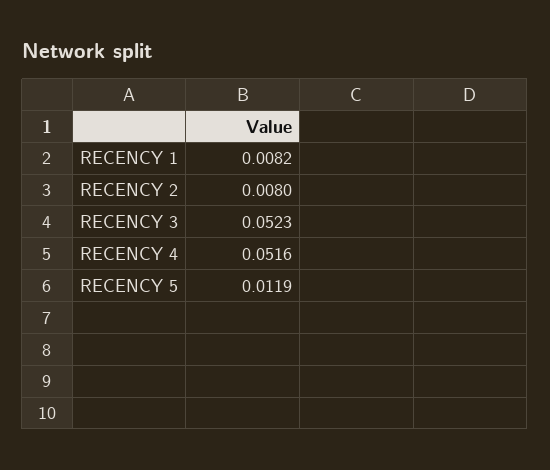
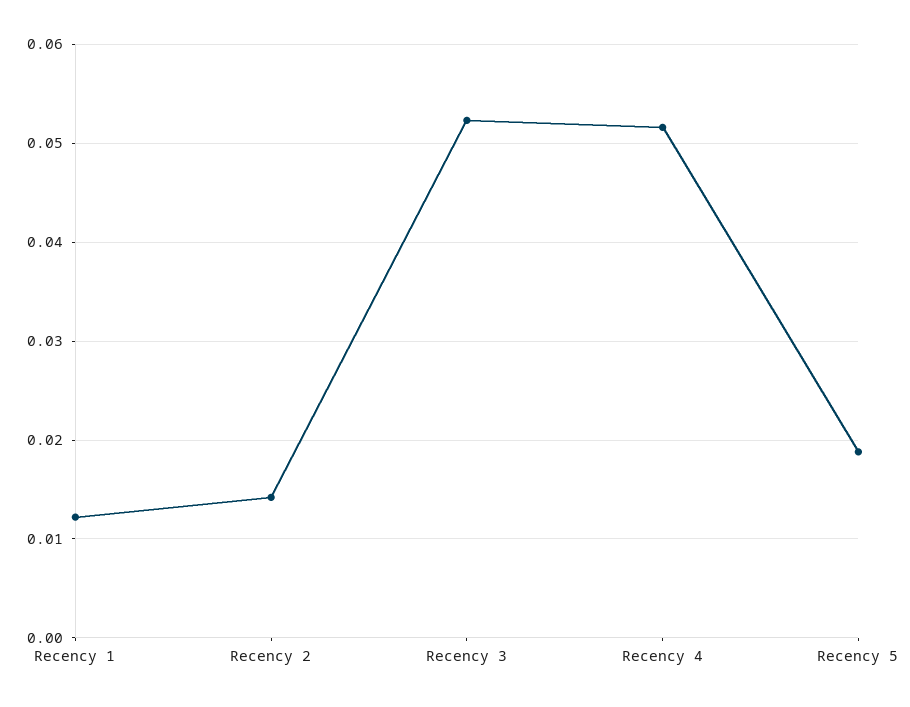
RECENCY 1: 0.0082 -> 0.012
RECENCY 2: 0.008 -> 0.014
RECENCY 5: 0.0119 -> 0.019

